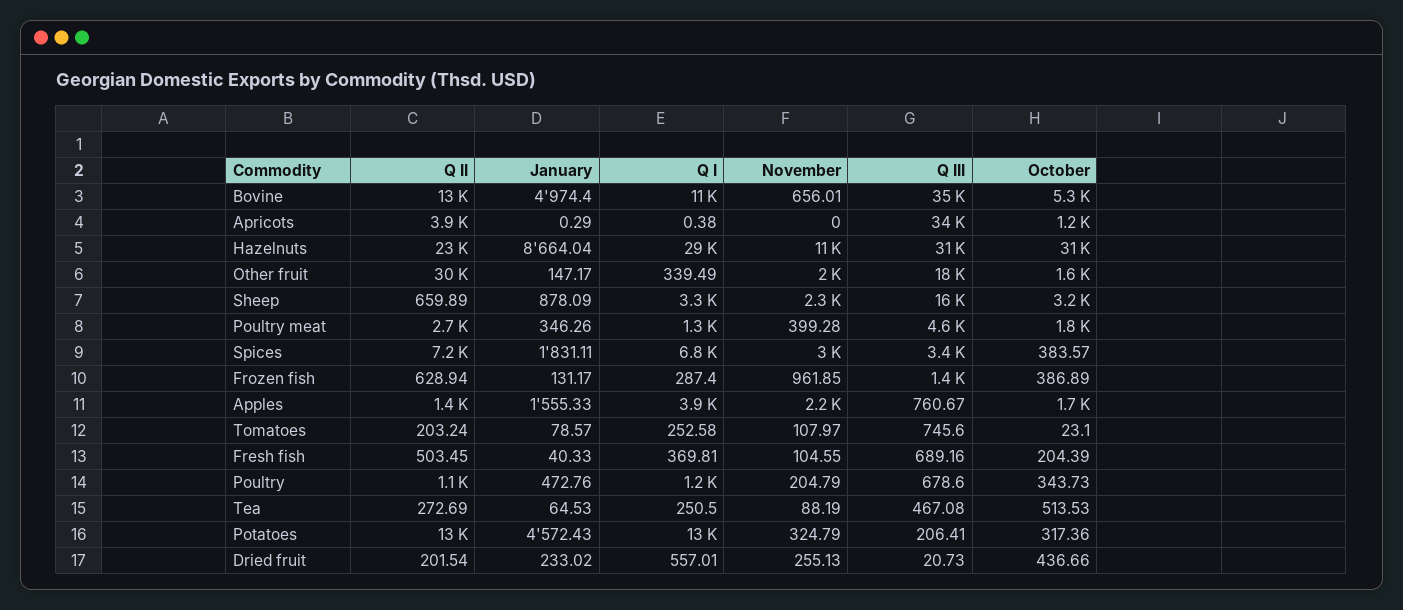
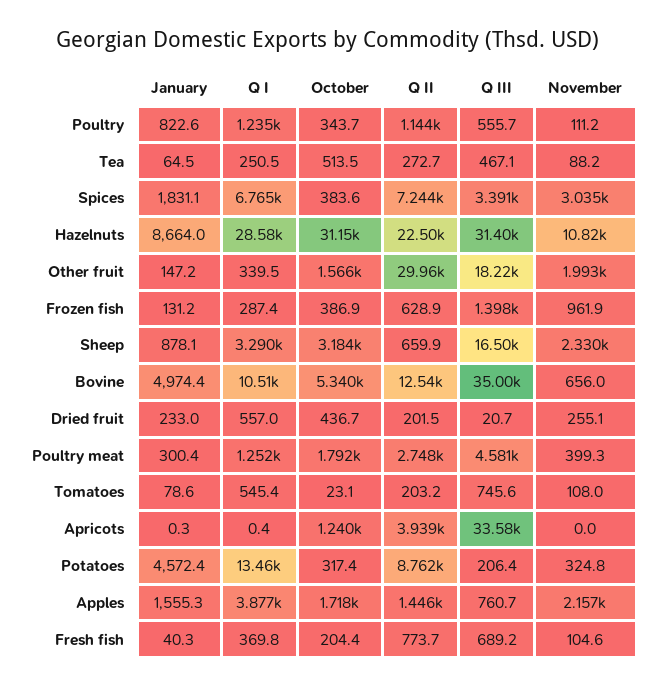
January, Poultry meat: 346.26 -> 300.4
Q I, Tomatoes: 252.58 -> 545.4
Q II, Fresh fish: 503.45 -> 773.7
January, Poultry: 472.76 -> 822.6
November, Poultry: 204.79 -> 111.2
Q III, Poultry: 678.6 -> 555.7
Q II, Potatoes: 13000 -> 8762

